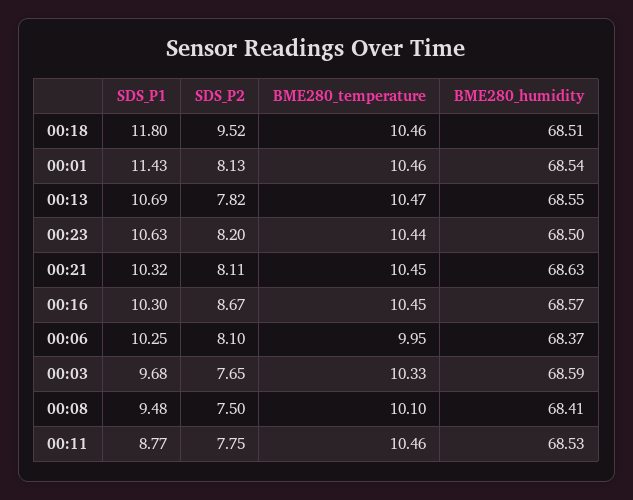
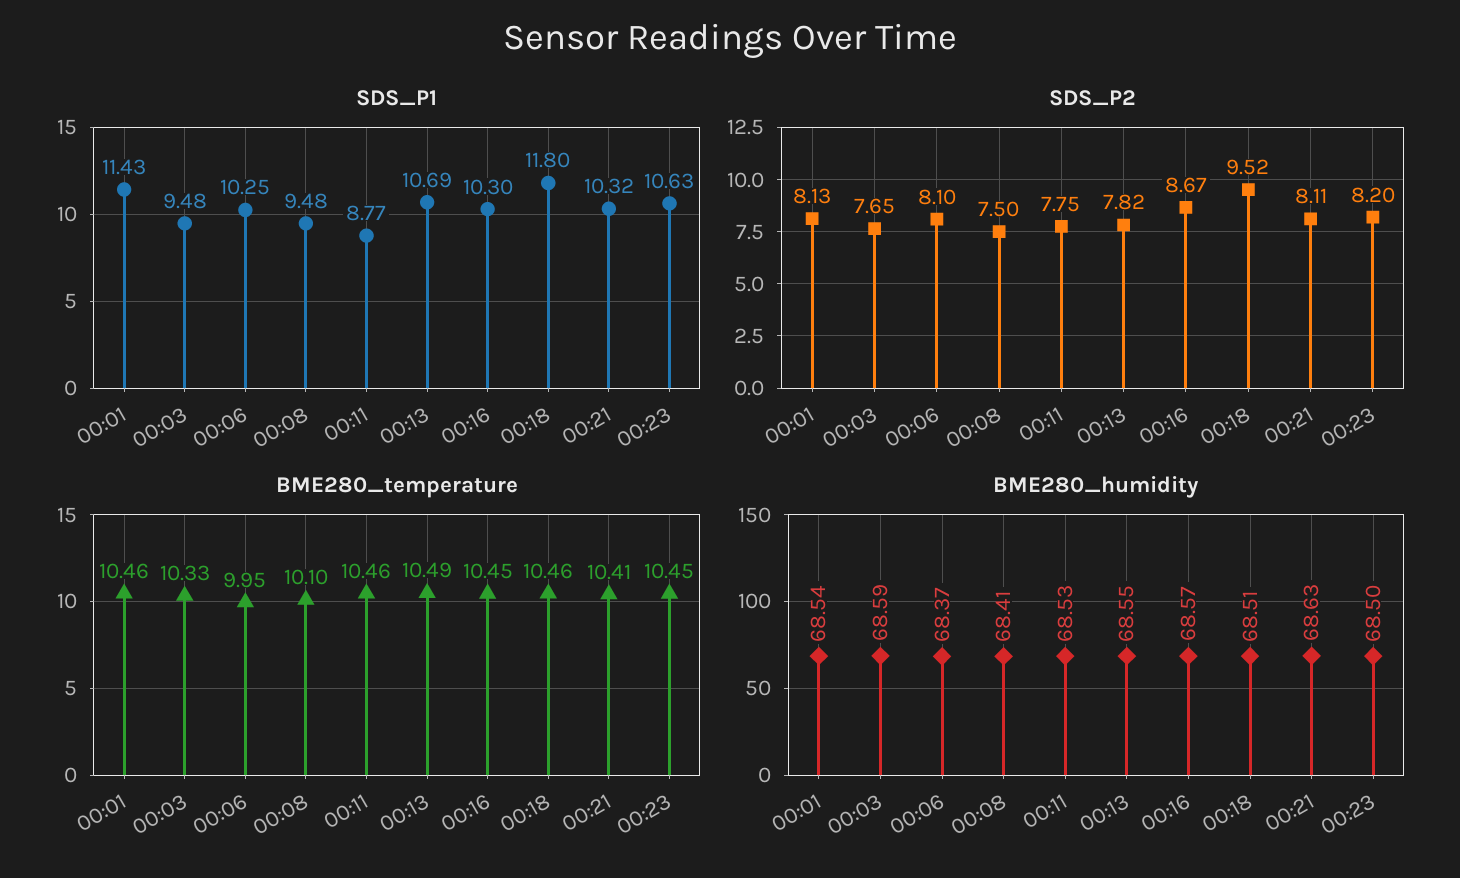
BME280_temperature, 00:13: 10.47 -> 10.49
BME280_temperature, 00:23: 10.44 -> 10.45
BME280_temperature, 00:21: 10.45 -> 10.41
SDS_P1, 00:03: 9.68 -> 9.48

